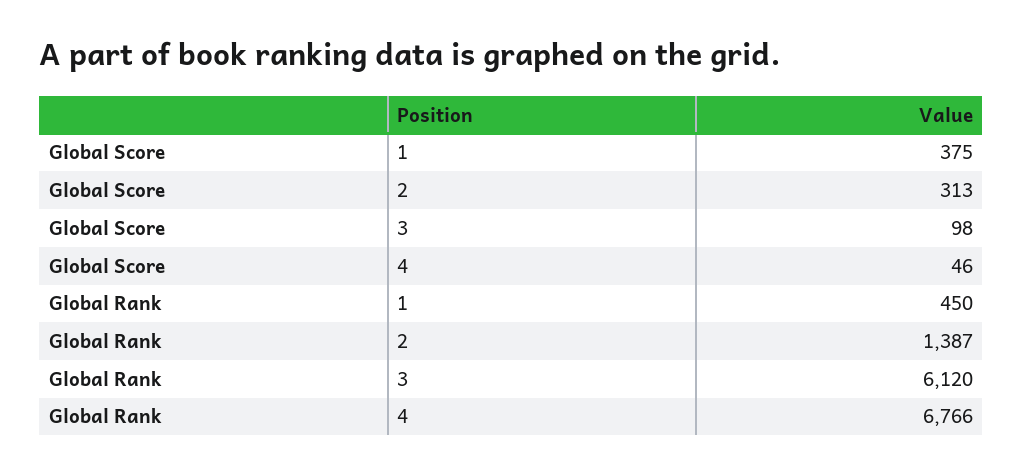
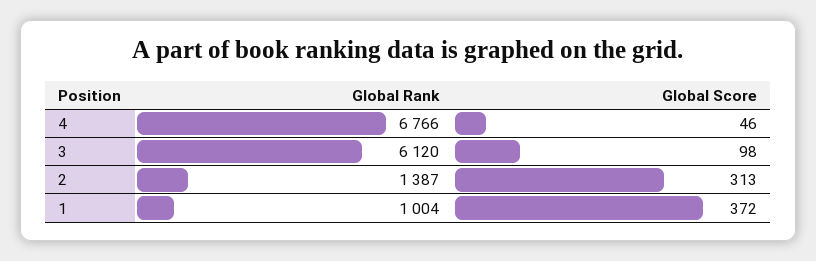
Global Score, 1: 375 -> 372
Global Rank, 1: 450 -> 1004

